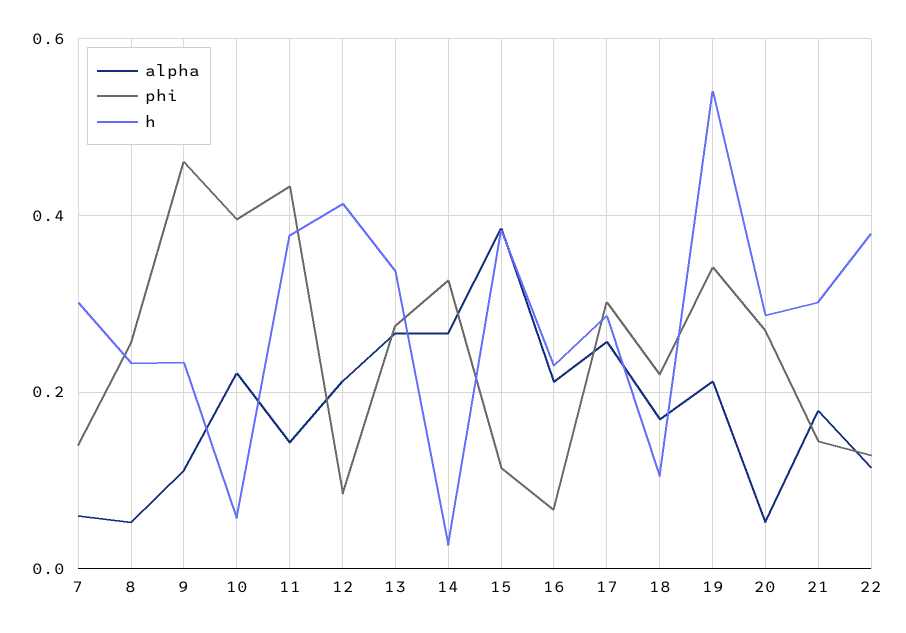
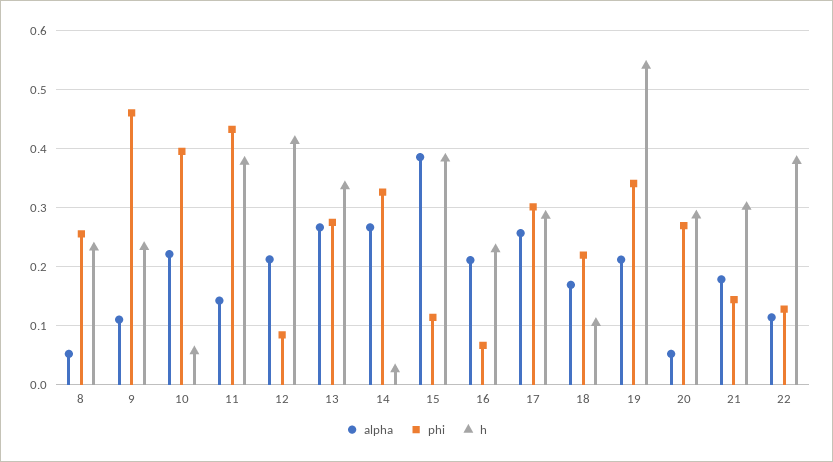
alpha, 7: 0.06 -> none
phi, 7: 0.14 -> none
h, 7: 0.3 -> none

